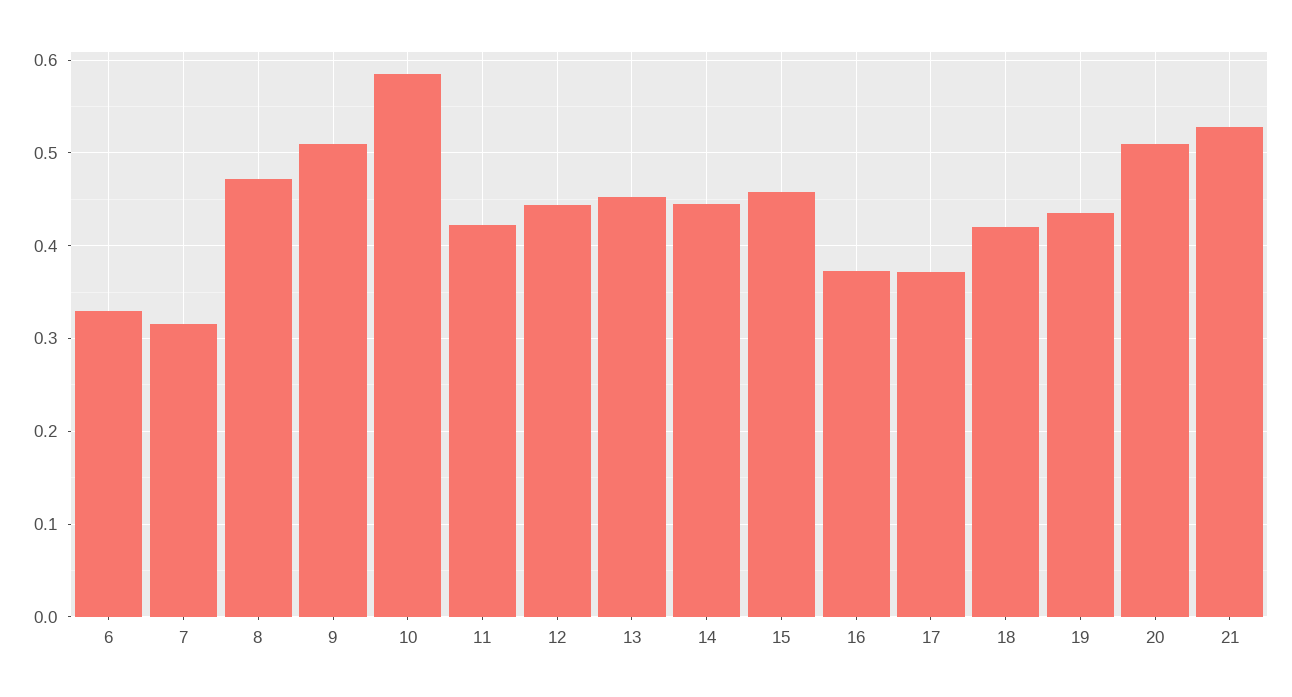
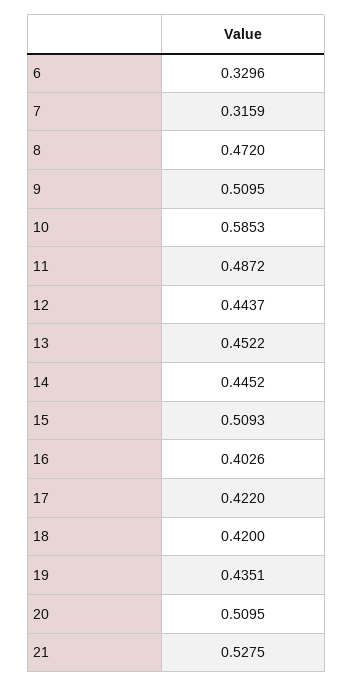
11: 0.42 -> 0.4872
15: 0.46 -> 0.5093
16: 0.37 -> 0.4026
17: 0.37 -> 0.422

